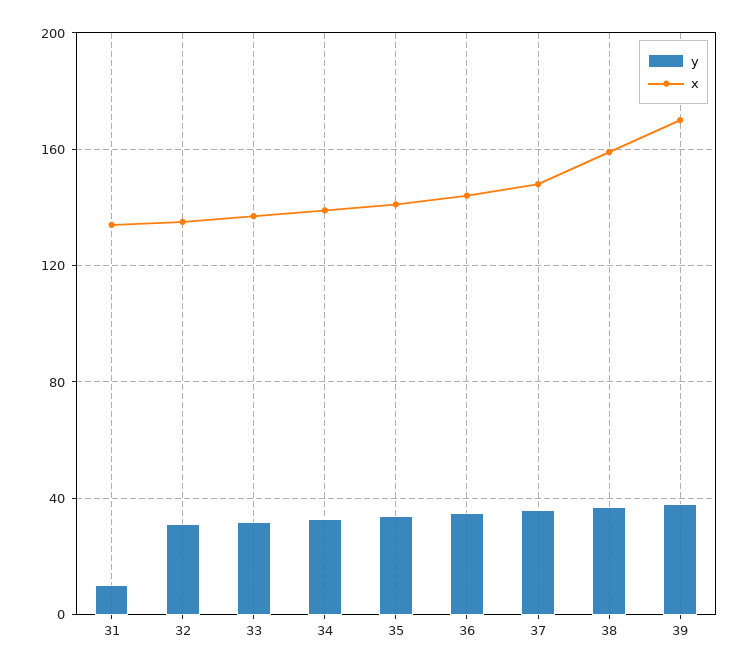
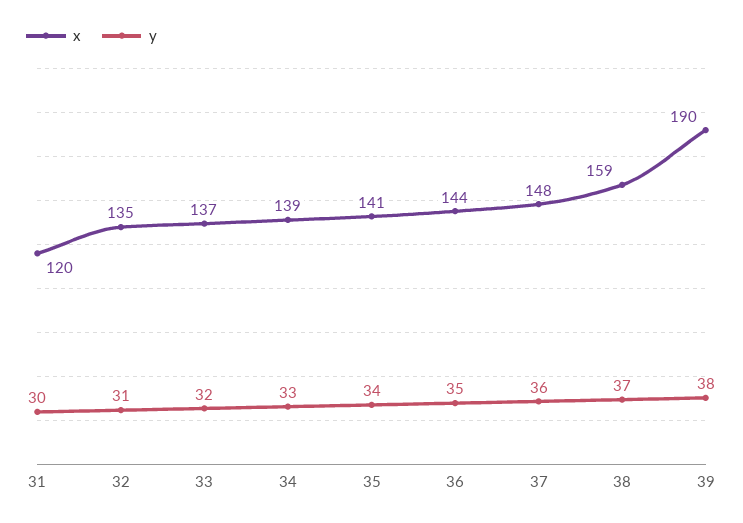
y, 31: 10 -> 30
x, 31: 135 -> 120
x, 39: 170 -> 190

